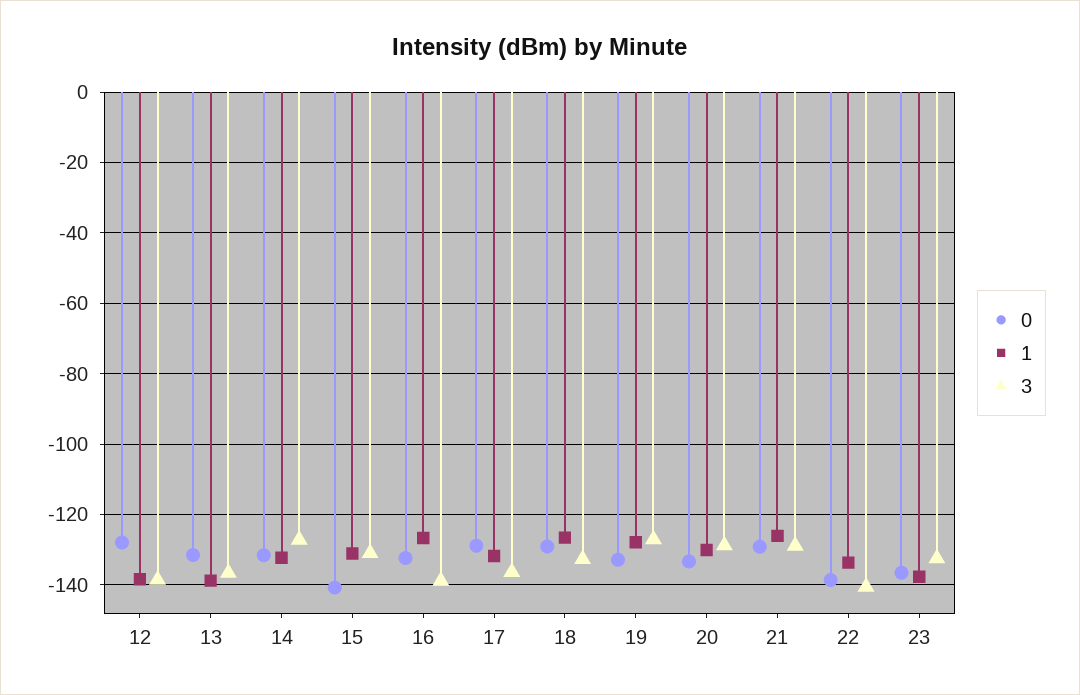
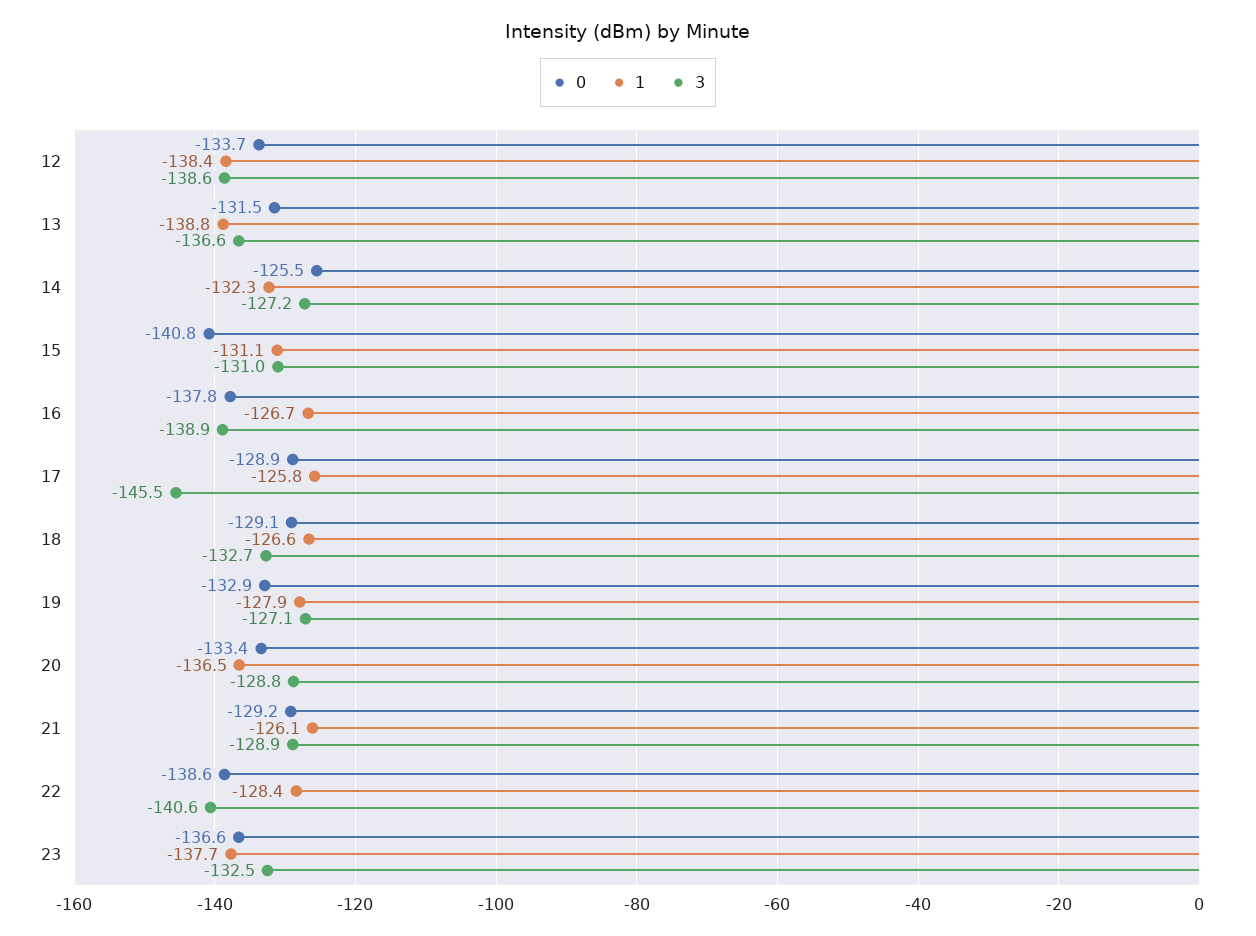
0, 12: -128 -> -133.7
0, 14: -132 -> -125.5
0, 16: -132 -> -137.8
1, 17: -132 -> -125.8
3, 17: -136 -> -145.5
1, 20: -130 -> -136.5
1, 22: -134 -> -128.4

